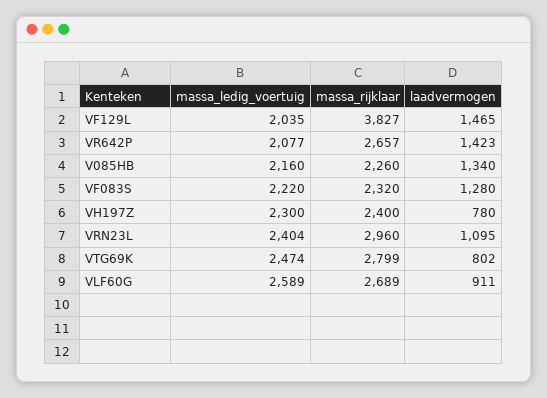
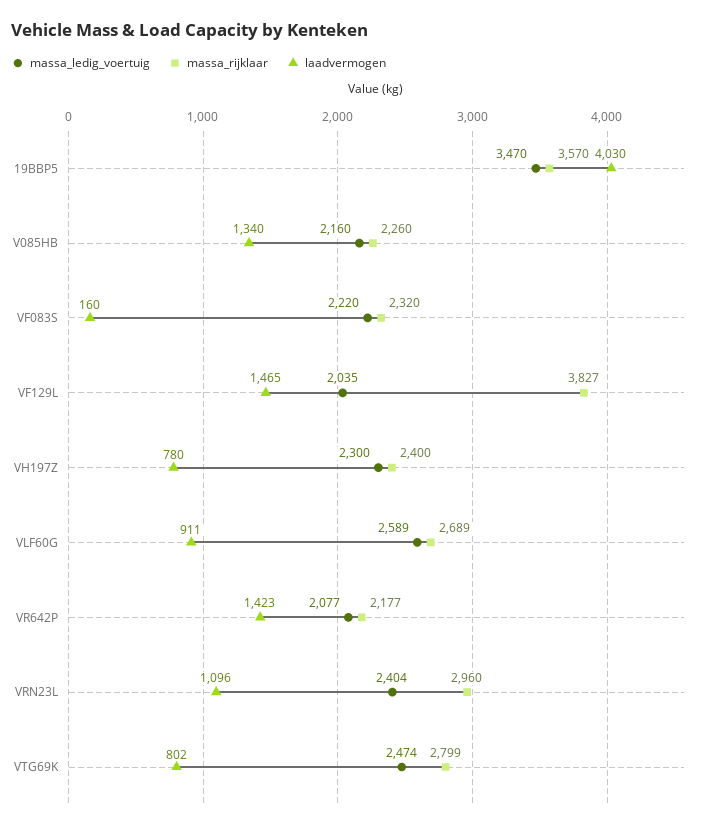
massa_rijklaar, VR642P: 2657 -> 2177
laadvermogen, VF083S: 1280 -> 160
laadvermogen, VRN23L: 1095 -> 1096
massa_ledig_voertuig, 19BBP5: none -> 3470
massa_rijklaar, 19BBP5: none -> 3570
laadvermogen, 19BBP5: none -> 4030

